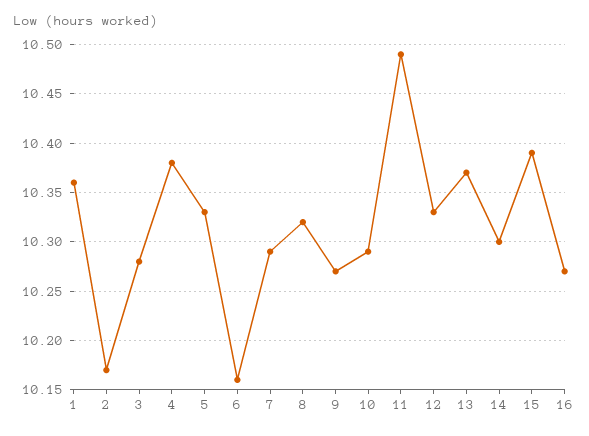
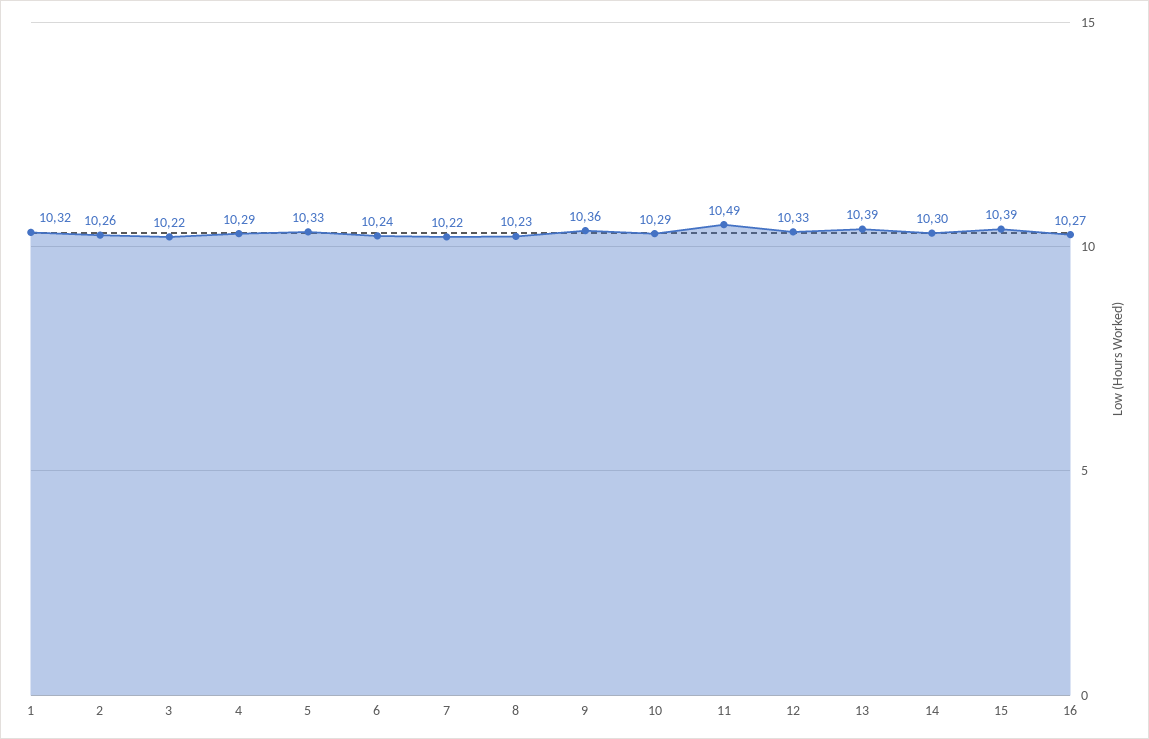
1: 10.36 -> 10.32
2: 10.17 -> 10.26
3: 10.28 -> 10.22
4: 10.38 -> 10.29
6: 10.16 -> 10.24
7: 10.29 -> 10.22
8: 10.32 -> 10.23
9: 10.27 -> 10.36
13: 10.37 -> 10.39

